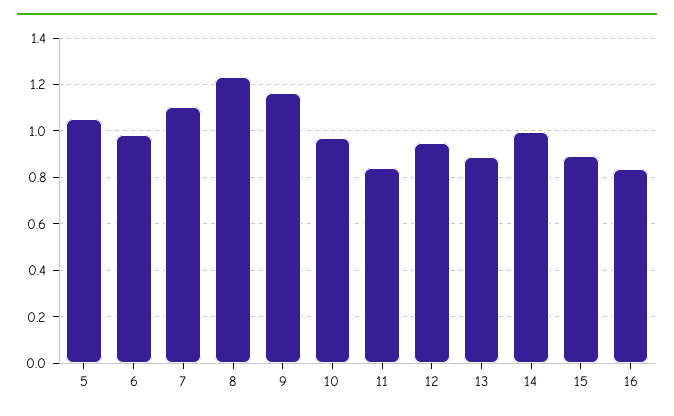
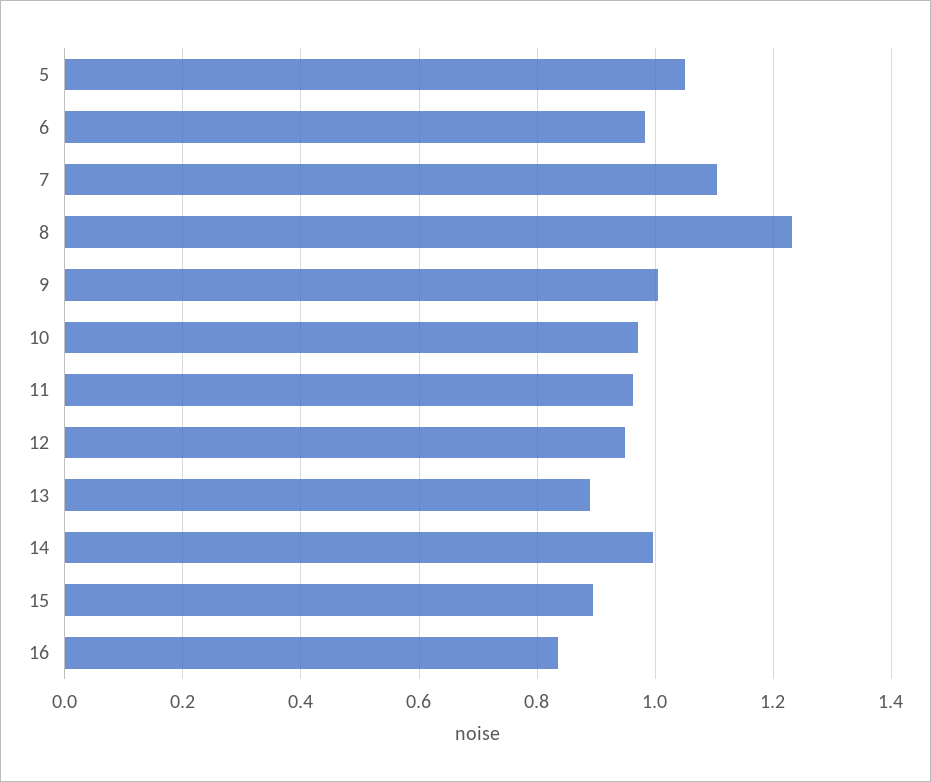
9: 1.15 -> 1
11: 0.85 -> 0.96

